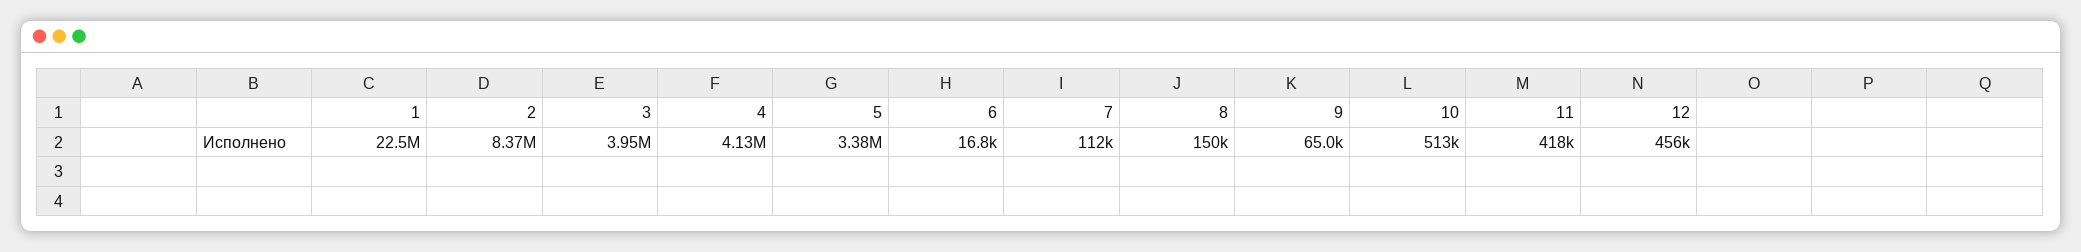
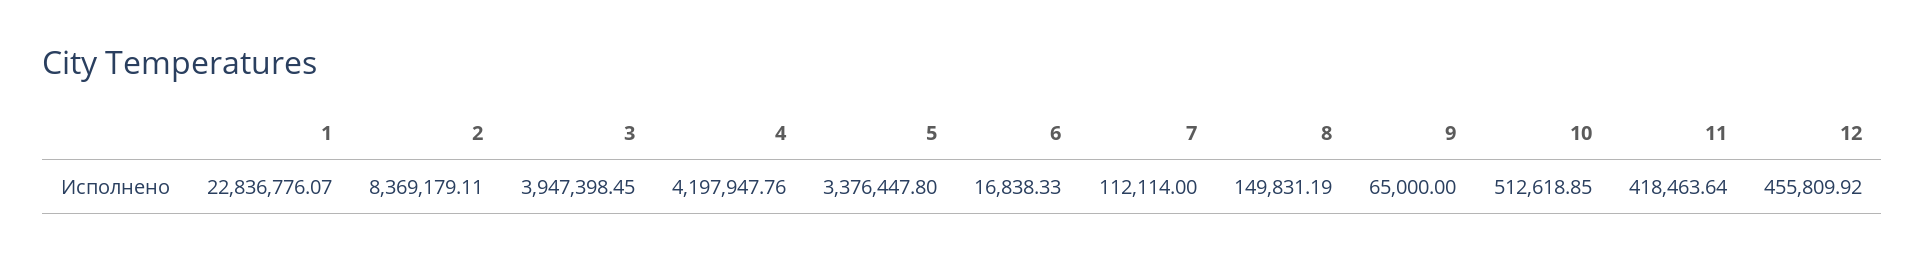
1: 22500000 -> 22836776.07
4: 4130000 -> 4197947.76

